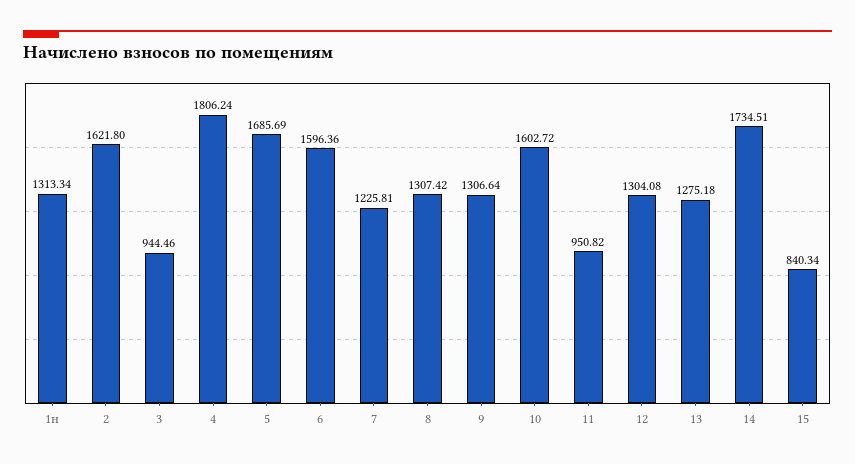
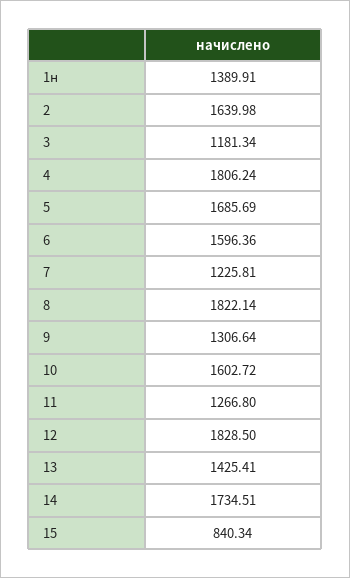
1н: 1313.34 -> 1389.91
2: 1621.8 -> 1639.98
3: 944.46 -> 1181.34
8: 1307.42 -> 1822.14
11: 950.82 -> 1266.8
12: 1304.08 -> 1828.5
13: 1275.18 -> 1425.41

